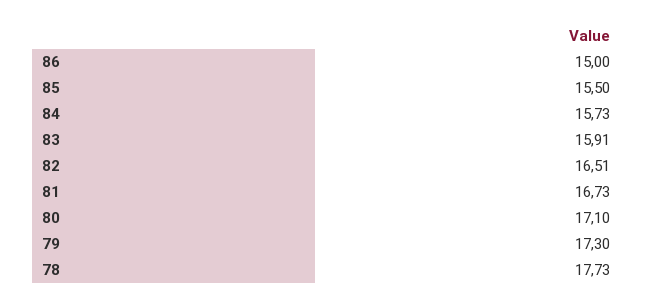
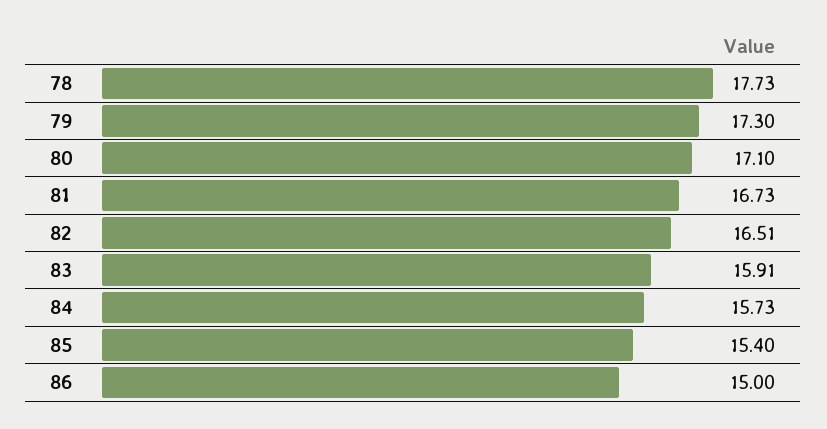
85: 15.5 -> 15.4

